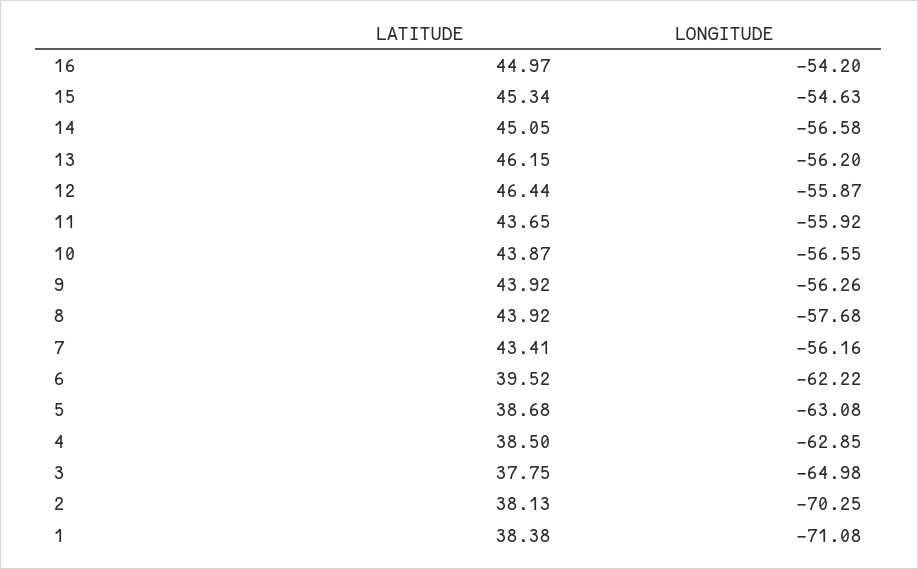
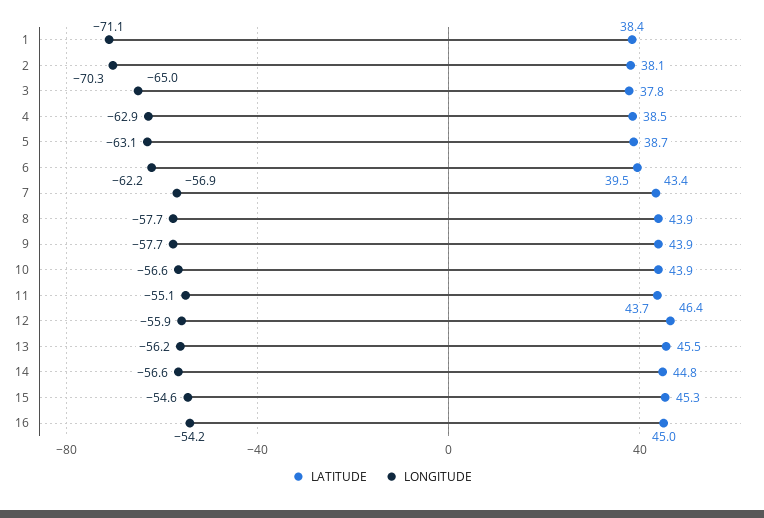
LATITUDE, 14: 45.05 -> 44.8
LATITUDE, 13: 46.15 -> 45.5
LONGITUDE, 11: -55.92 -> -55.1
LONGITUDE, 9: -56.26 -> -57.7
LONGITUDE, 7: -56.16 -> -56.9

